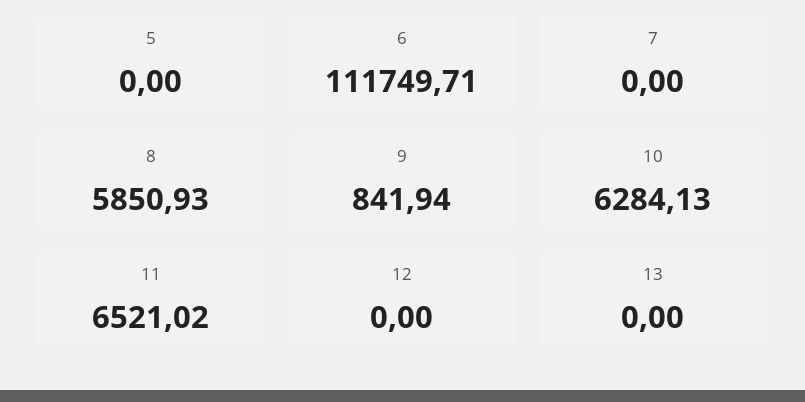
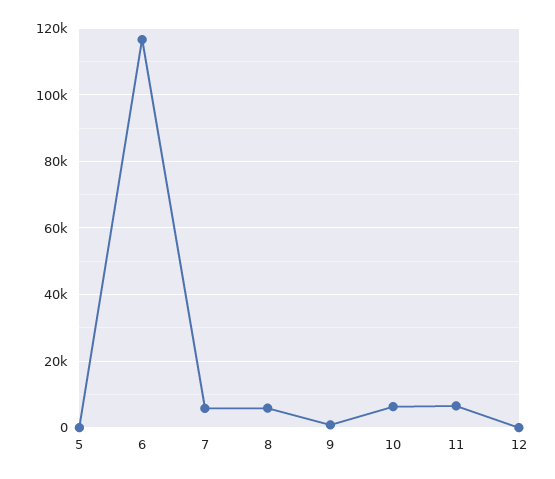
6: 111749.71 -> 116000
7: 0 -> 6000
13: 0 -> none

